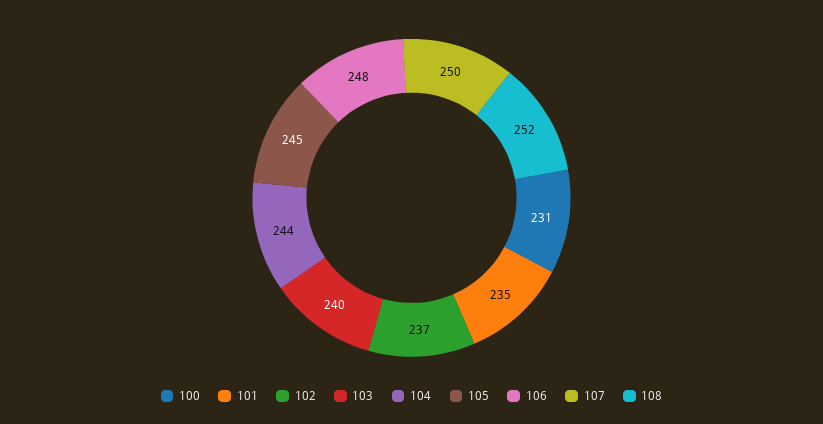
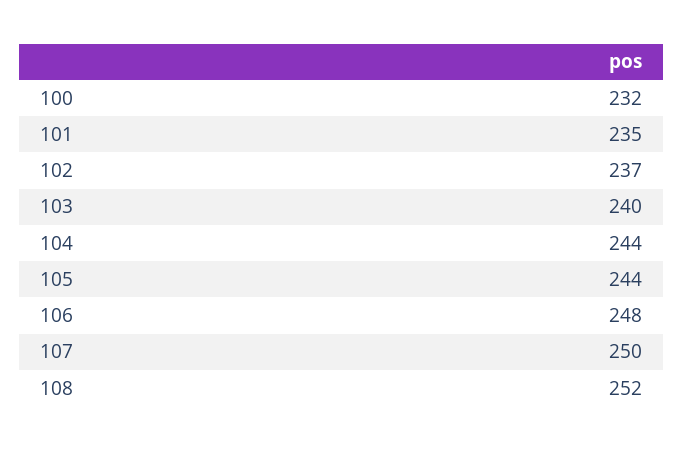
100: 231 -> 232
105: 245 -> 244

